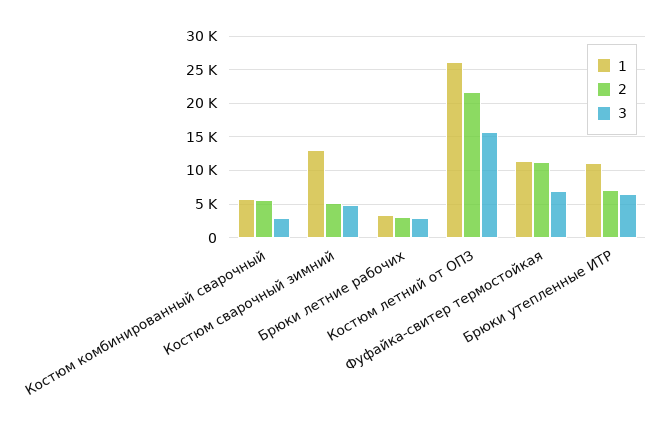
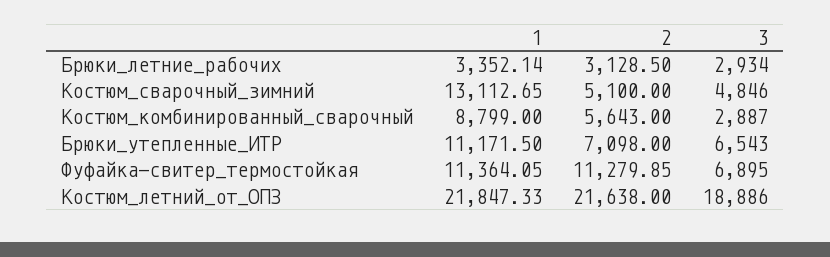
1, Костюм комбинированный сварочный: 6000 -> 8799
1, Костюм летний от ОПЗ: 26000 -> 21847.33
3, Костюм летний от ОПЗ: 16000 -> 18886

